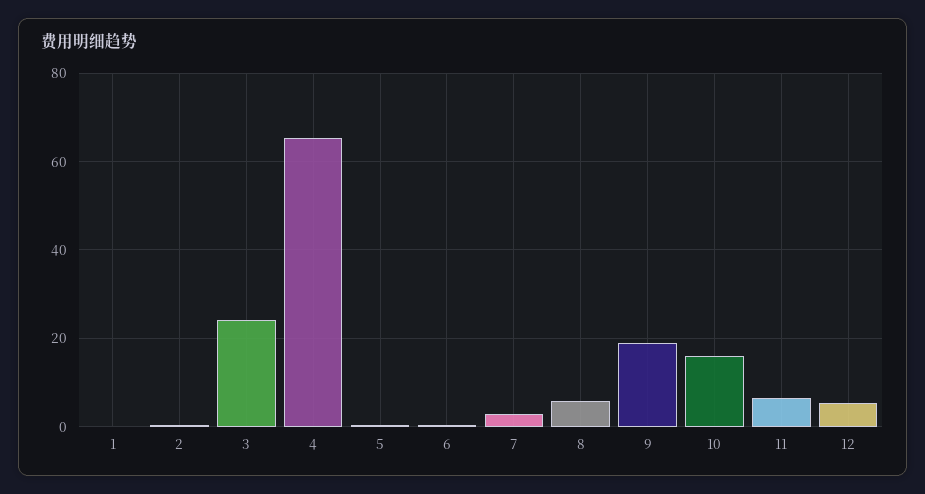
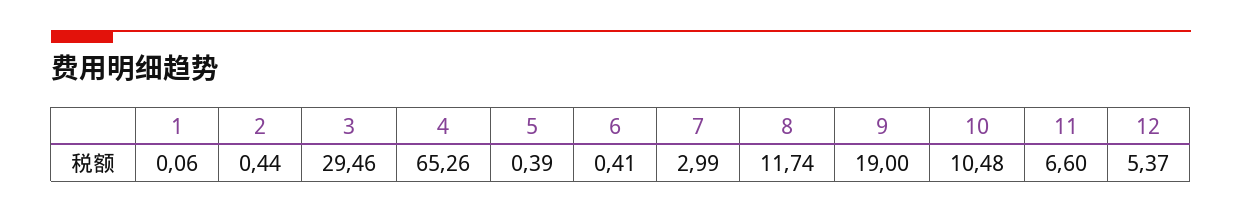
3: 24 -> 29.46
8: 6 -> 11.74
10: 16 -> 10.48

